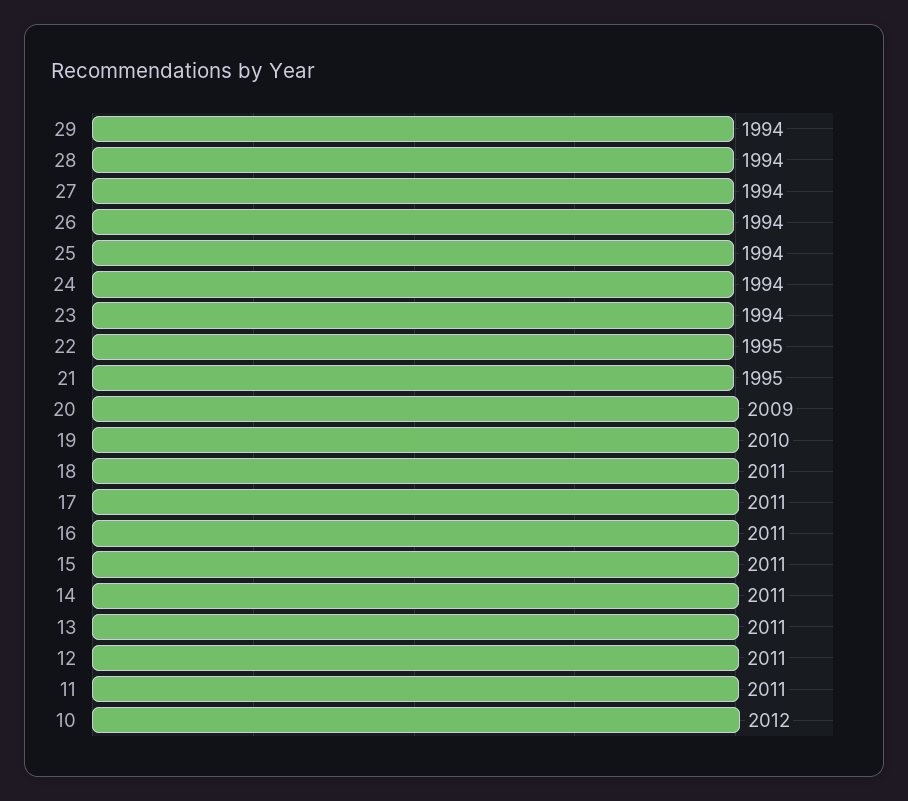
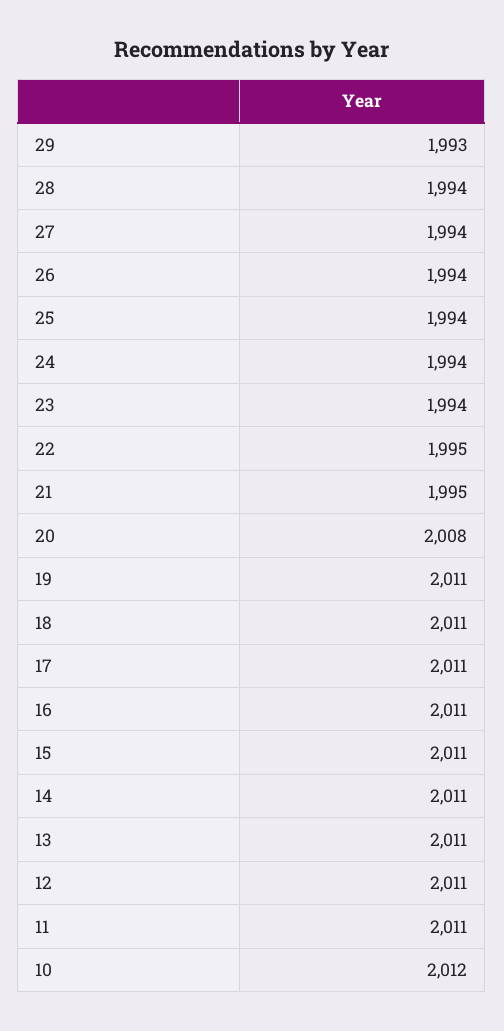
29: 1994 -> 1993
20: 2009 -> 2008
19: 2010 -> 2011

